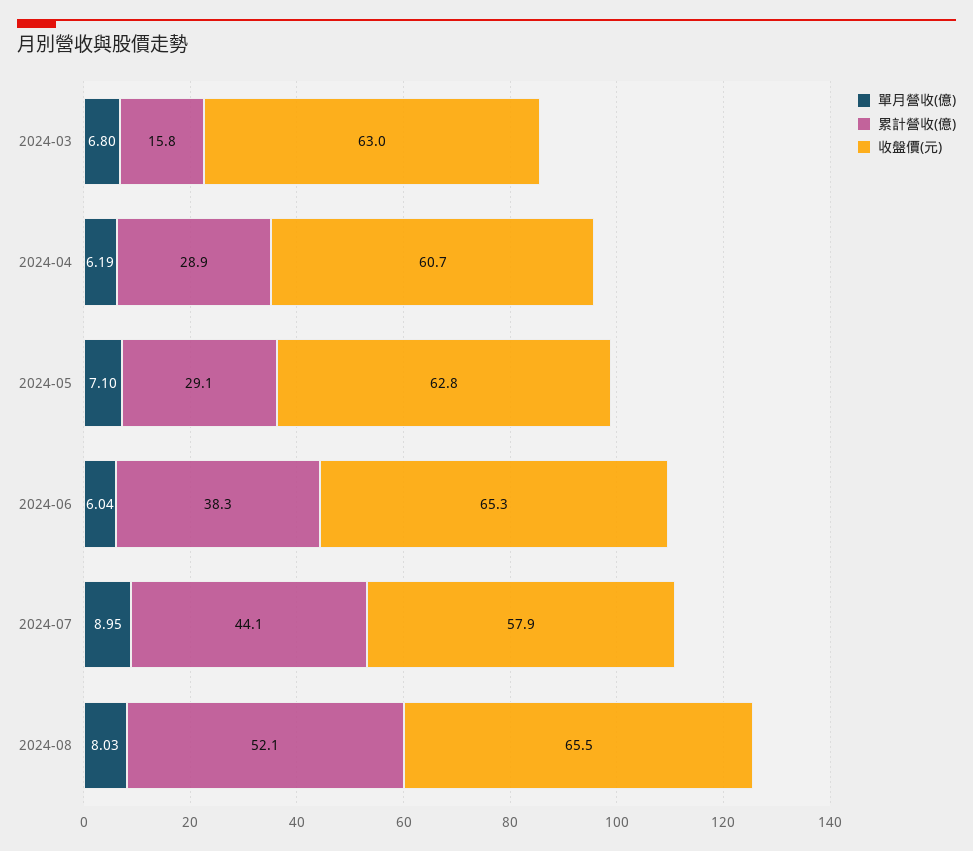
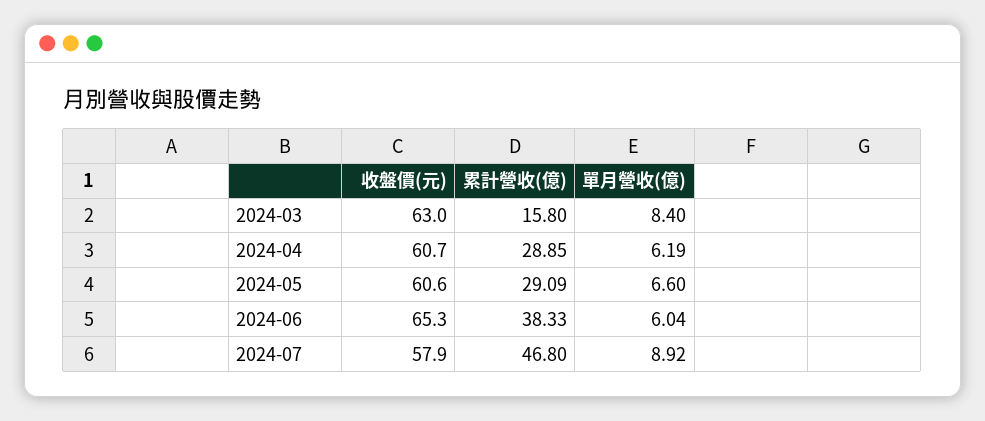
單月營收(億), 2024-03: 6.8 -> 8.4
單月營收(億), 2024-05: 7.1 -> 6.6
收盤價(元), 2024-05: 62.8 -> 60.6
單月營收(億), 2024-07: 8.95 -> 8.92
累計營收(億), 2024-07: 44.1 -> 46.8
單月營收(億), 2024-08: 8.03 -> none
累計營收(億), 2024-08: 52.1 -> none
收盤價(元), 2024-08: 65.5 -> none

